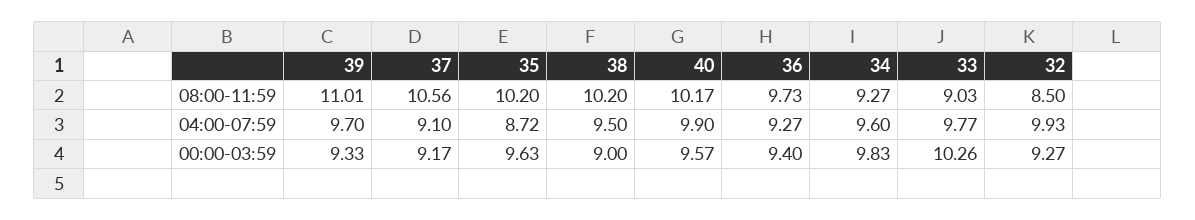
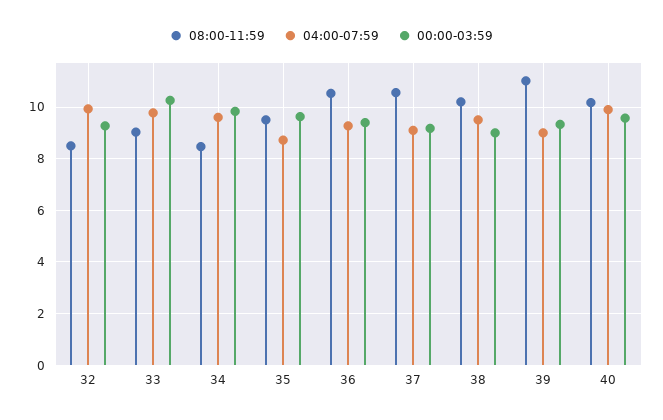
08:00-11:59, 35: 10.2 -> 9.5
08:00-11:59, 36: 9.73 -> 10.5
08:00-11:59, 34: 9.27 -> 8.5
04:00-07:59, 39: 9.7 -> 9

